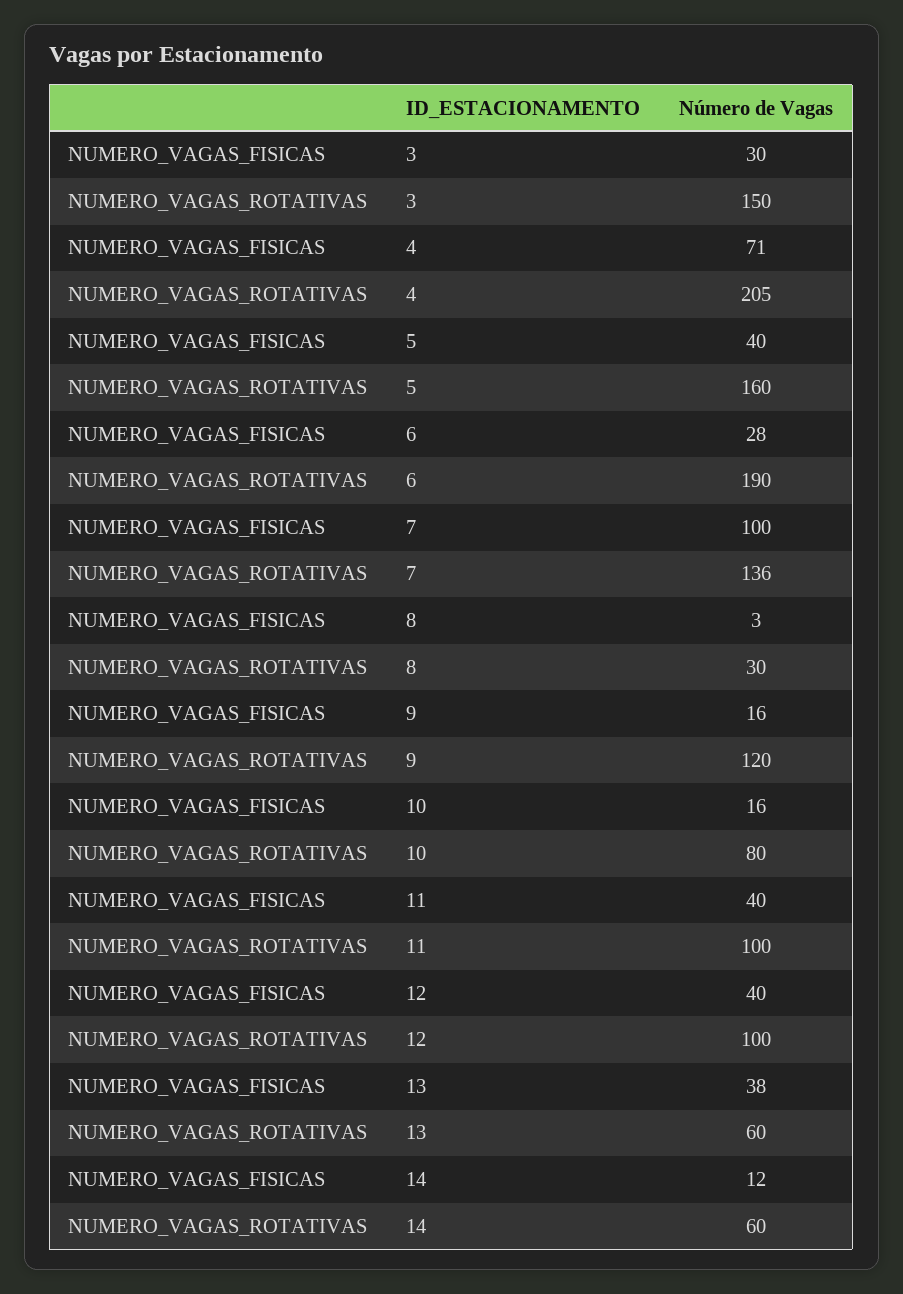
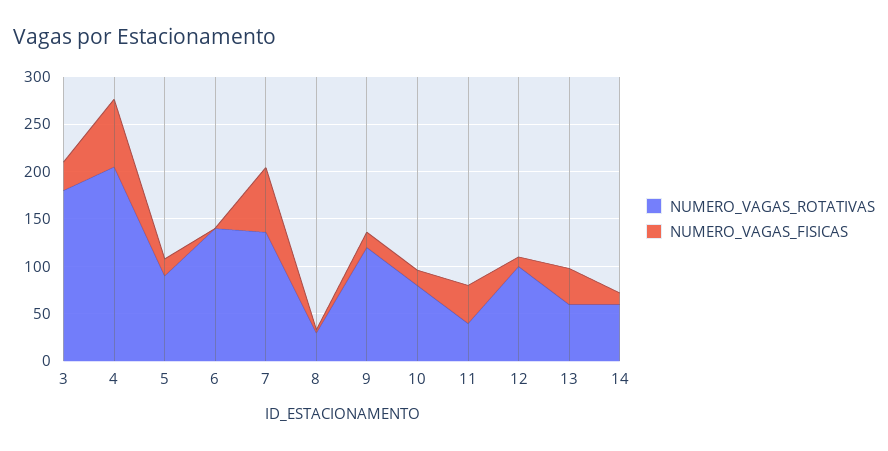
NUMERO_VAGAS_ROTATIVAS, 3: 150 -> 180
NUMERO_VAGAS_FISICAS, 5: 40 -> 20
NUMERO_VAGAS_ROTATIVAS, 5: 160 -> 90
NUMERO_VAGAS_FISICAS, 6: 28 -> 0
NUMERO_VAGAS_ROTATIVAS, 6: 190 -> 140
NUMERO_VAGAS_FISICAS, 7: 100 -> 70
NUMERO_VAGAS_ROTATIVAS, 11: 100 -> 40
NUMERO_VAGAS_FISICAS, 12: 40 -> 10

